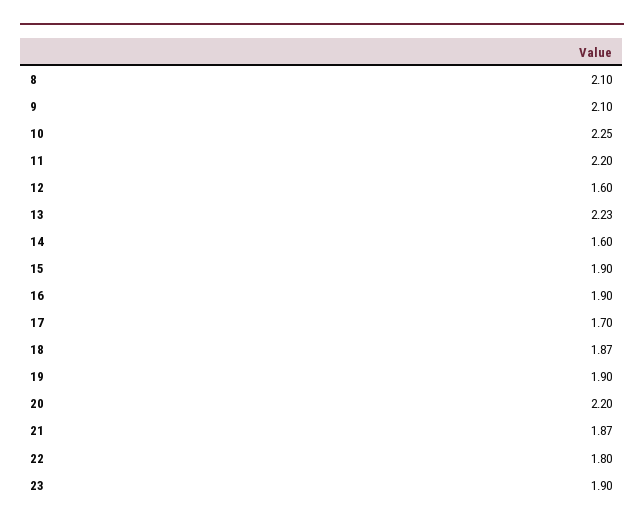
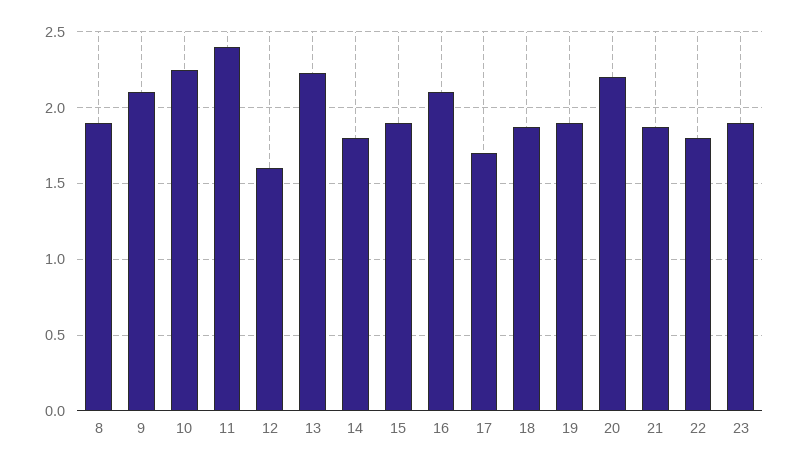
8: 2.1 -> 1.9
11: 2.2 -> 2.4
14: 1.6 -> 1.8
16: 1.9 -> 2.1

